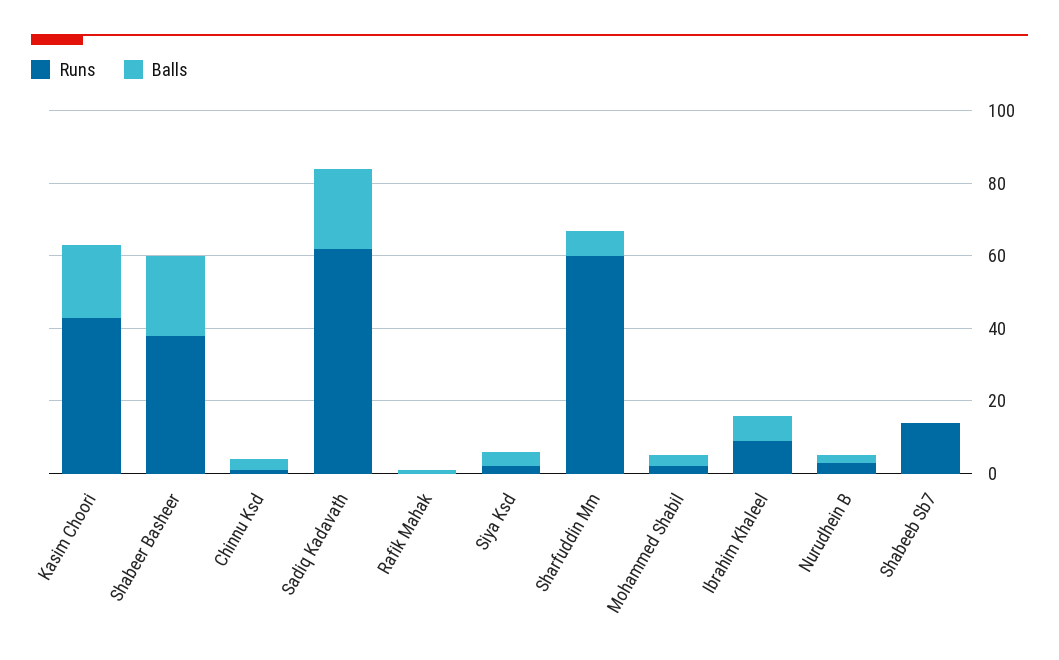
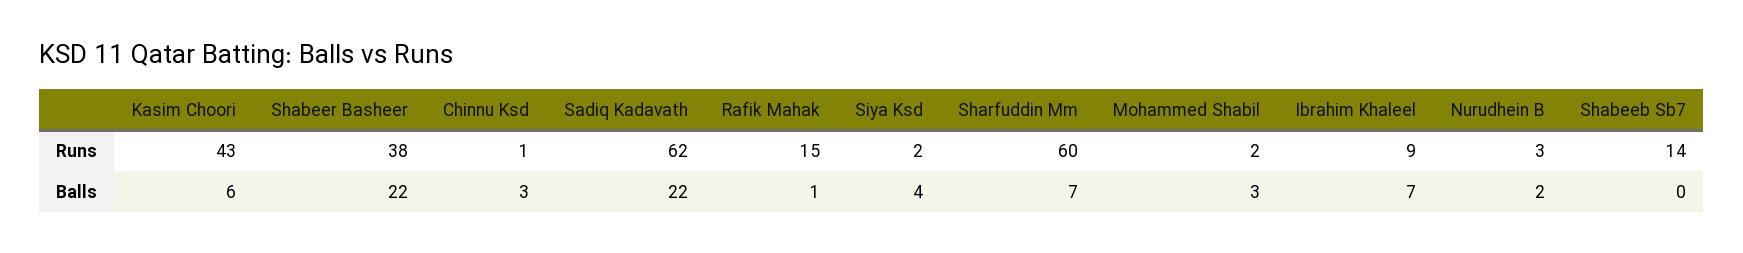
Balls, Kasim Choori: 20 -> 6
Runs, Rafik Mahak: 0 -> 15

